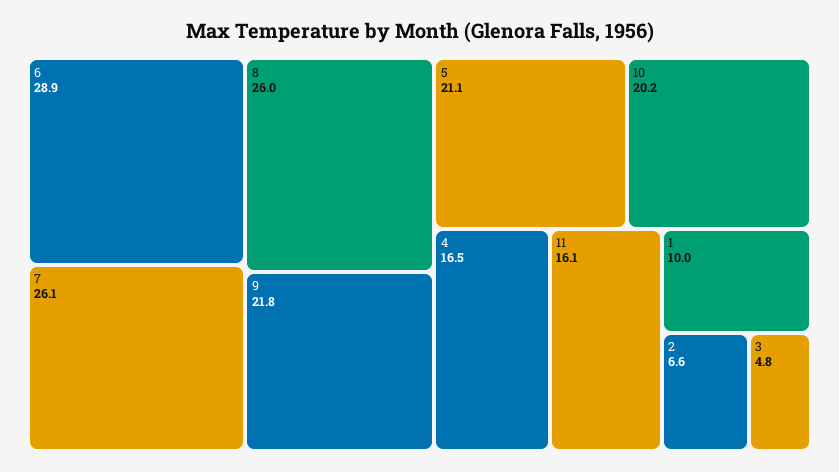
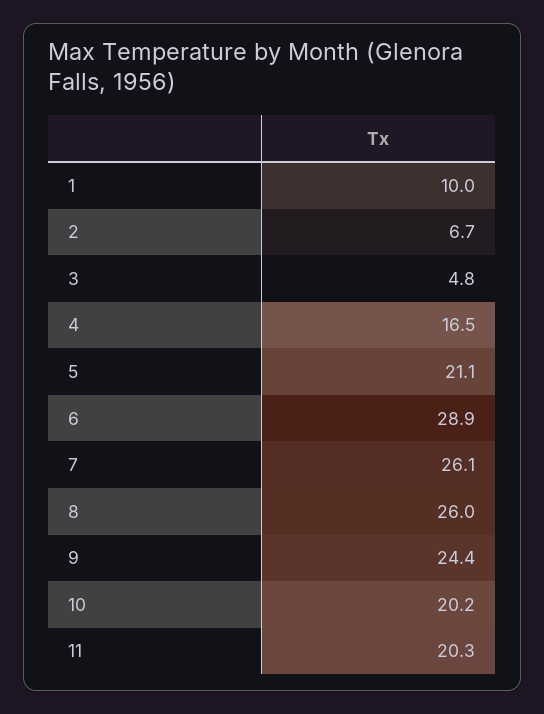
9: 21.8 -> 24.4
11: 16.1 -> 20.3
2: 6.6 -> 6.7

